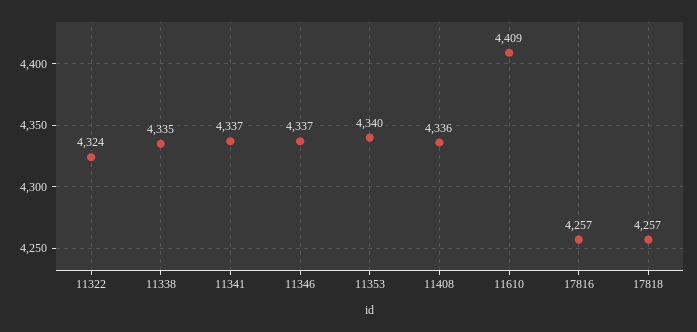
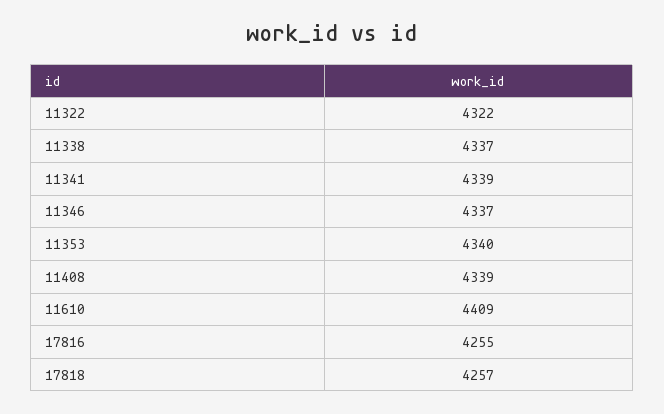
11322: 4324 -> 4322
11338: 4335 -> 4337
11341: 4337 -> 4339
11408: 4336 -> 4339
17816: 4257 -> 4255

